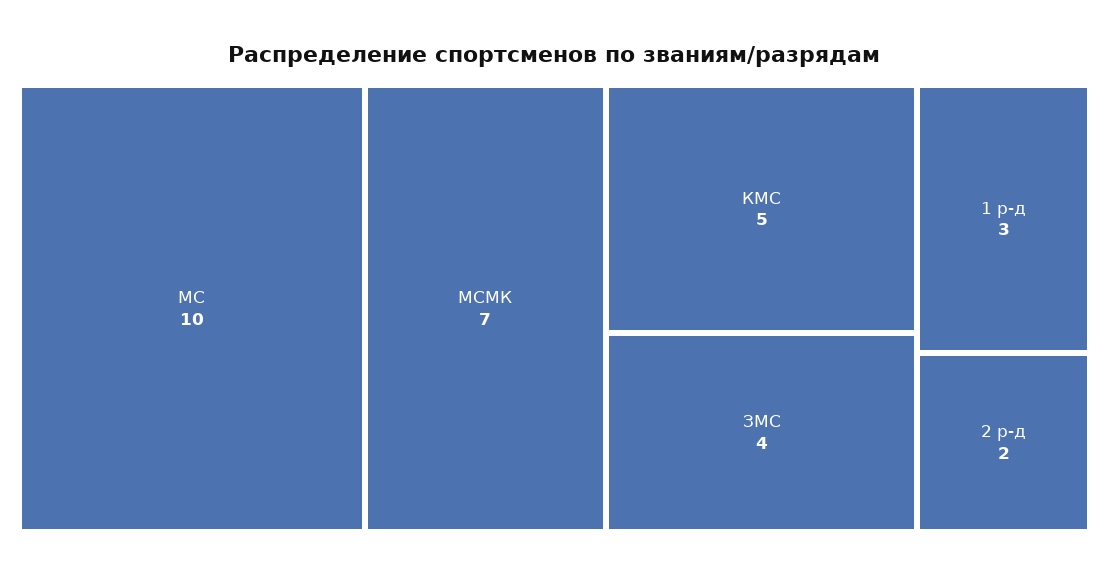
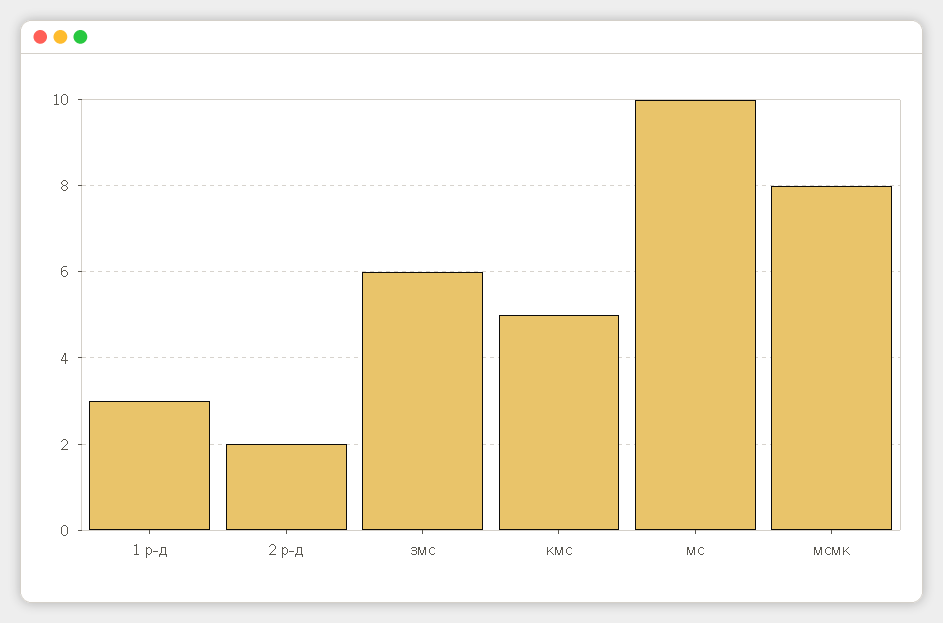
МСМК: 7 -> 8
ЗМС: 4 -> 6

